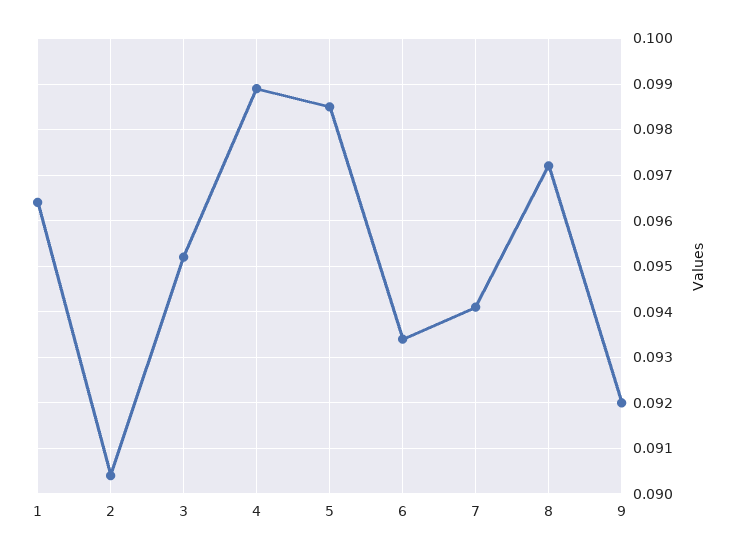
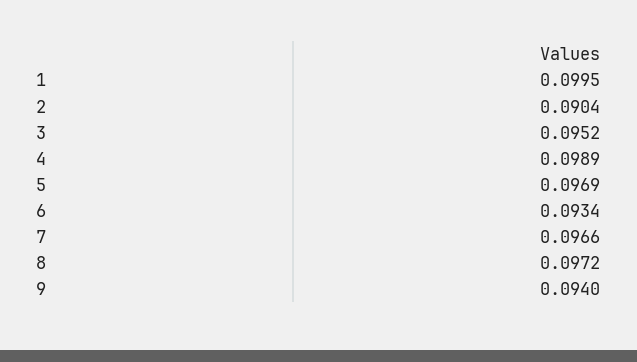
1: 0.0965 -> 0.0995
5: 0.0985 -> 0.0969
7: 0.094 -> 0.0966
9: 0.092 -> 0.094

